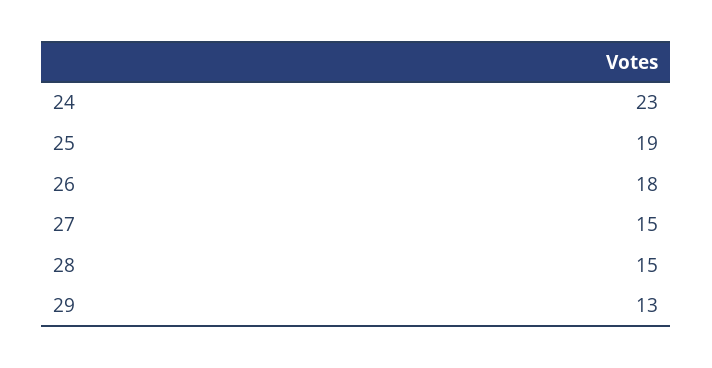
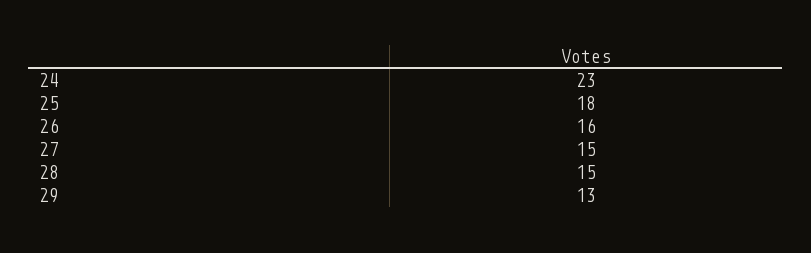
25: 19 -> 18
26: 18 -> 16

